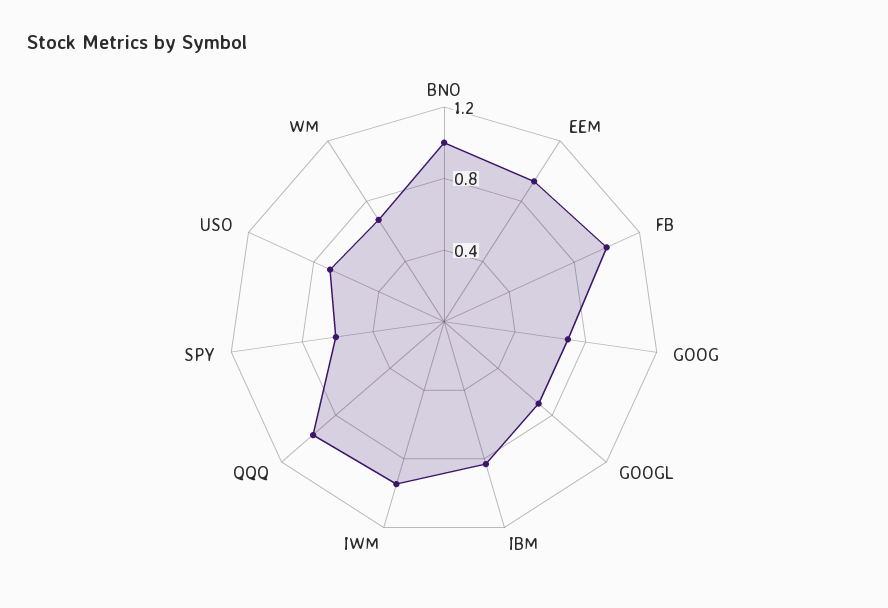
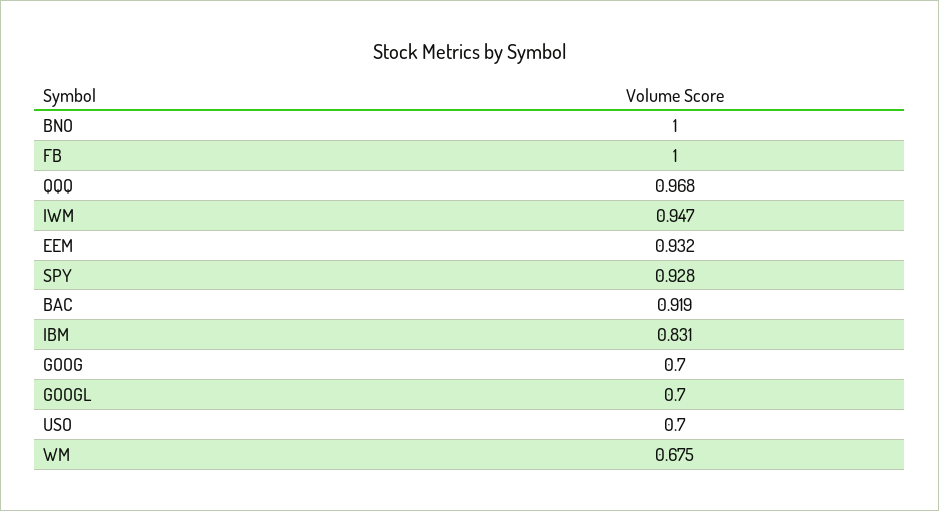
SPY: 0.6 -> 0.928
BAC: none -> 0.919

